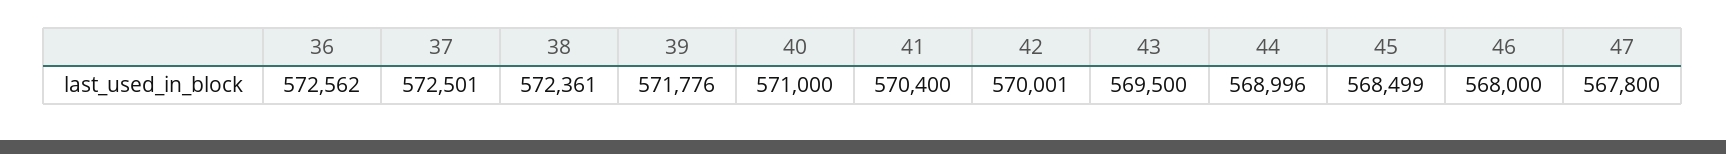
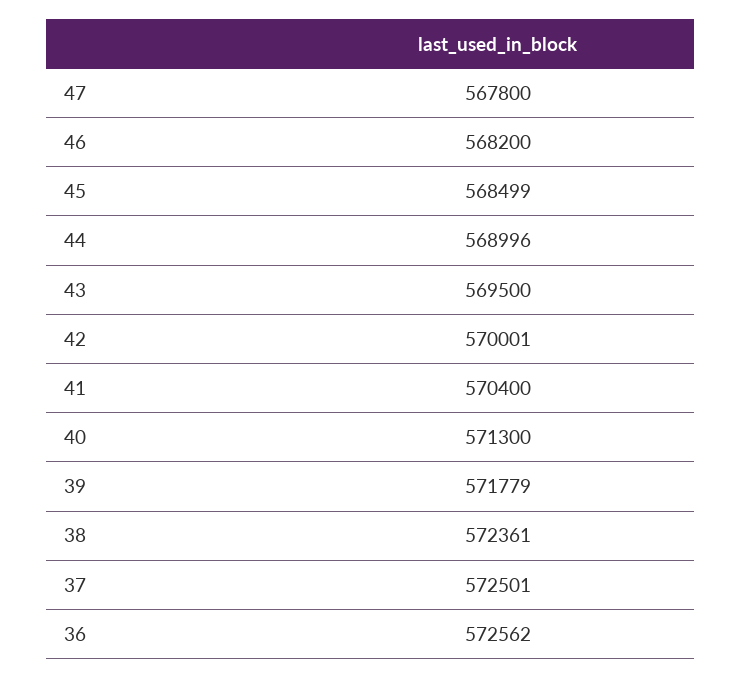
39: 571776 -> 571779
40: 571000 -> 571300
46: 568000 -> 568200

